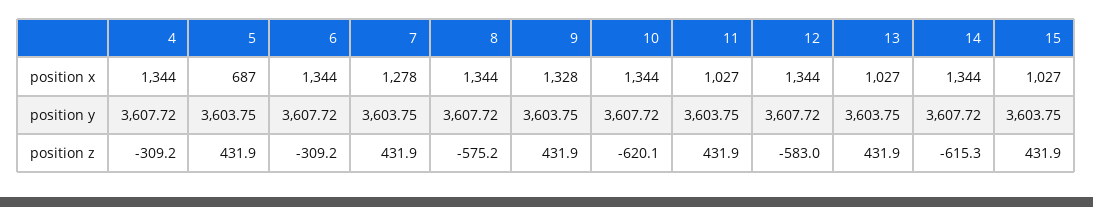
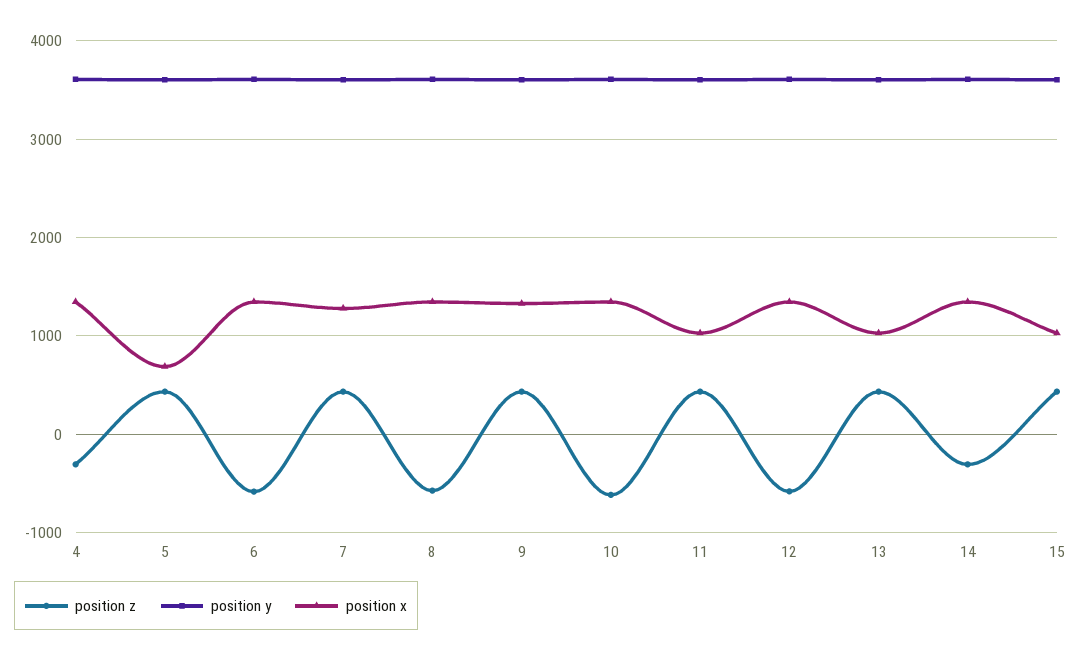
position z, 6: -309.2 -> -600
position z, 14: -615.3 -> -300

